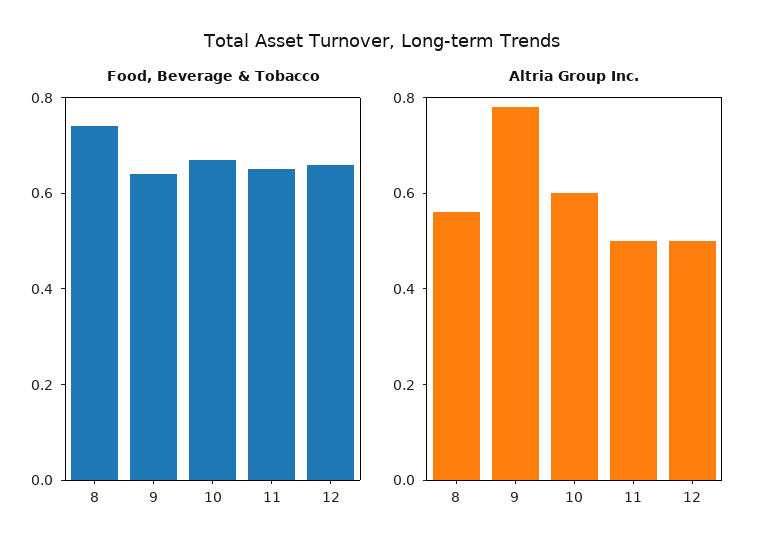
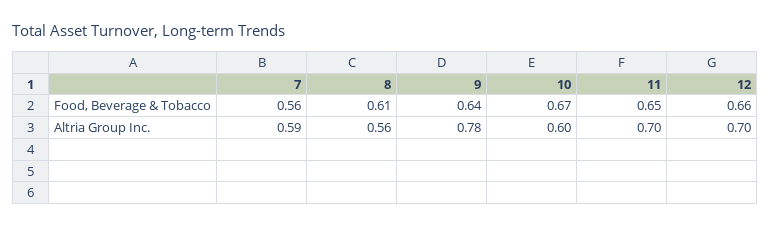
Food, Beverage & Tobacco, 8: 0.75 -> 0.61
Altria Group Inc., 11: 0.5 -> 0.7
Altria Group Inc., 12: 0.5 -> 0.7
Food, Beverage & Tobacco, 7: none -> 0.56
Altria Group Inc., 7: none -> 0.59

